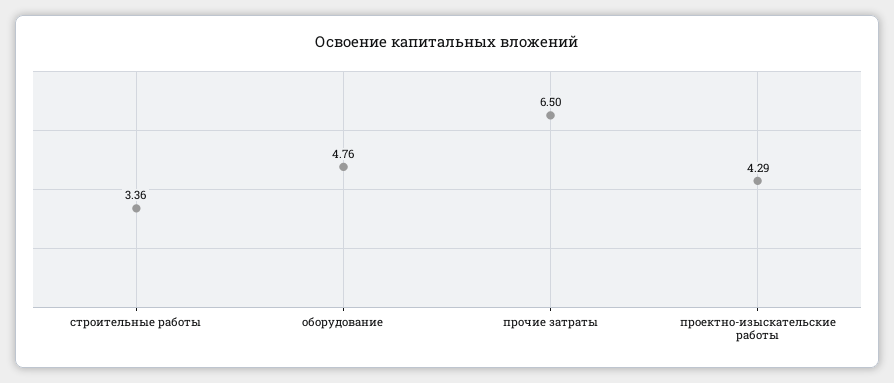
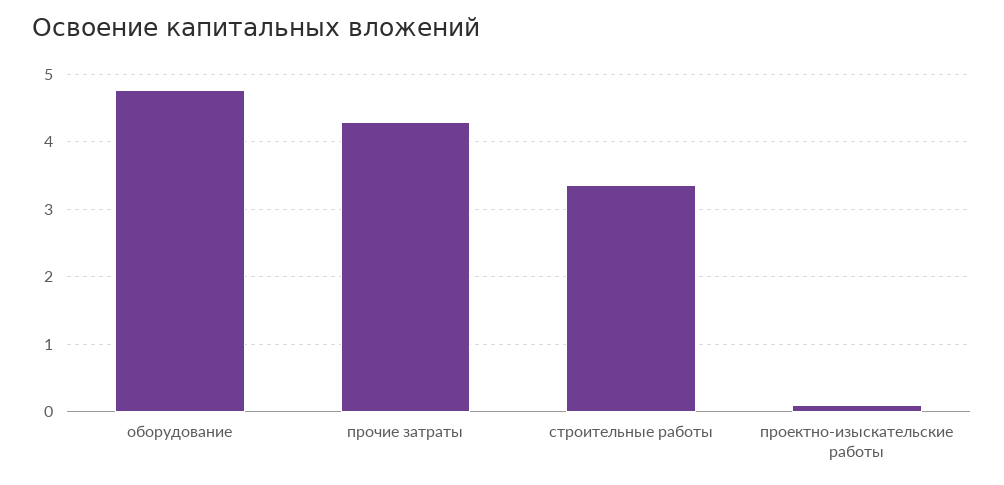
прочие затраты: 6.5 -> 4.3
проектно-изыскательские работы: 4.29 -> 0.1

